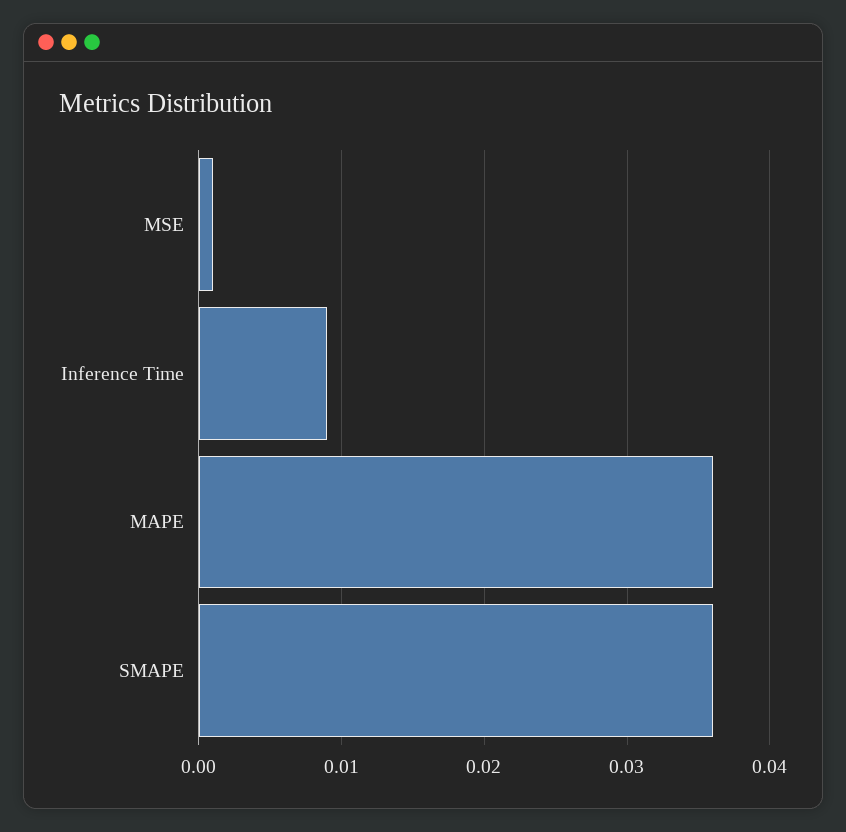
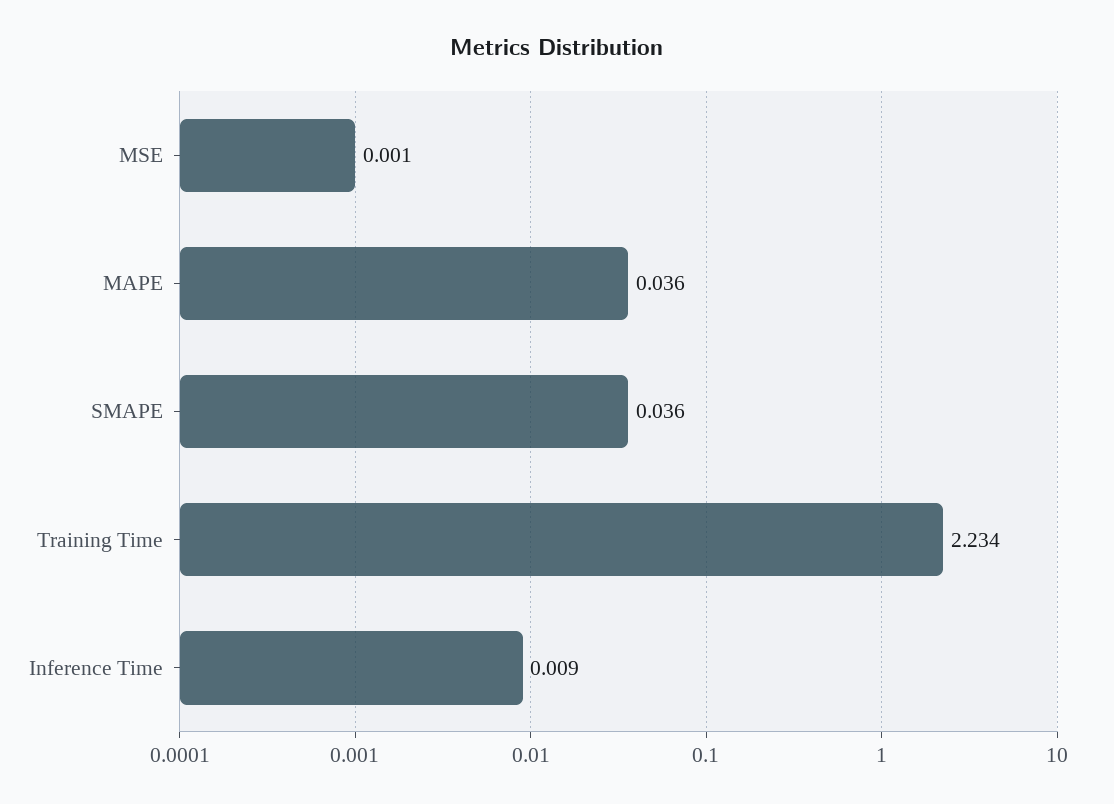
Training Time: none -> 2.234

